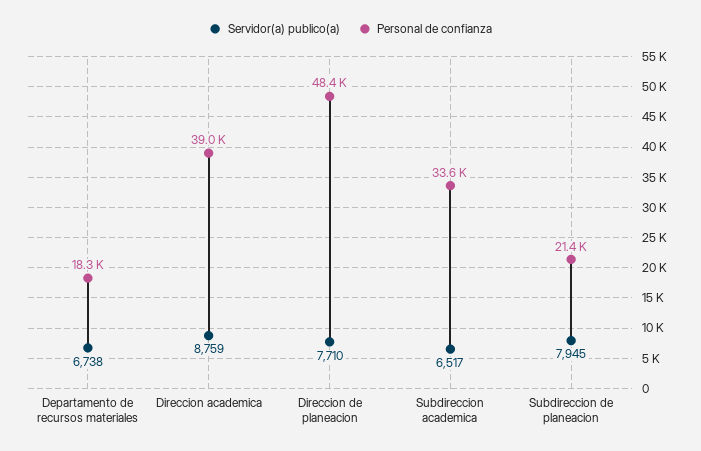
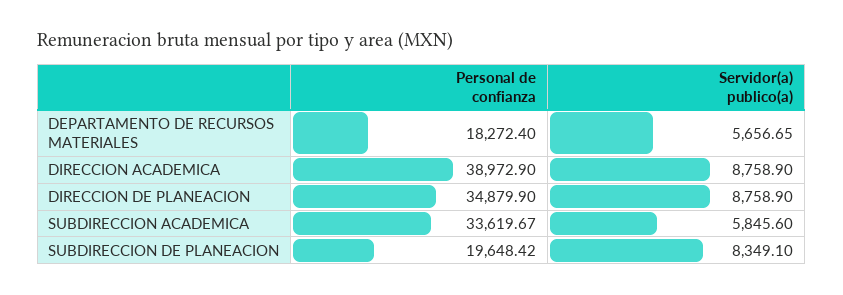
Servidor(a) publico(a), Departamento de recursos materiales: 6738 -> 5656.65
Servidor(a) publico(a), Direccion de planeacion: 7710 -> 8758.9
Personal de confianza, Direccion de planeacion: 48400 -> 34879.9
Servidor(a) publico(a), Subdireccion academica: 6517 -> 5845.6
Servidor(a) publico(a), Subdireccion de planeacion: 7945 -> 8349.1
Personal de confianza, Subdireccion de planeacion: 21400 -> 19648.42

